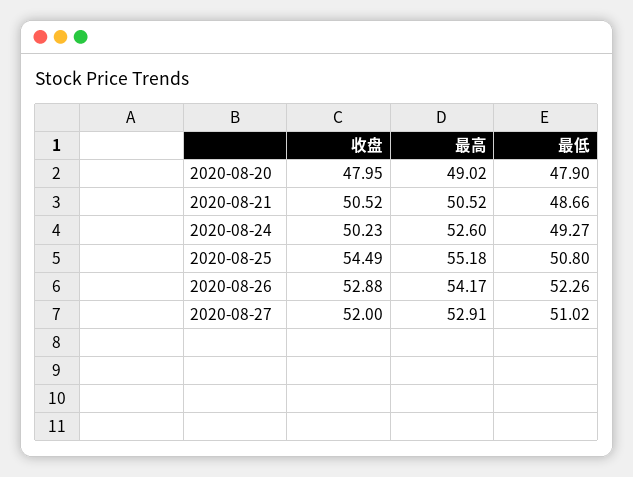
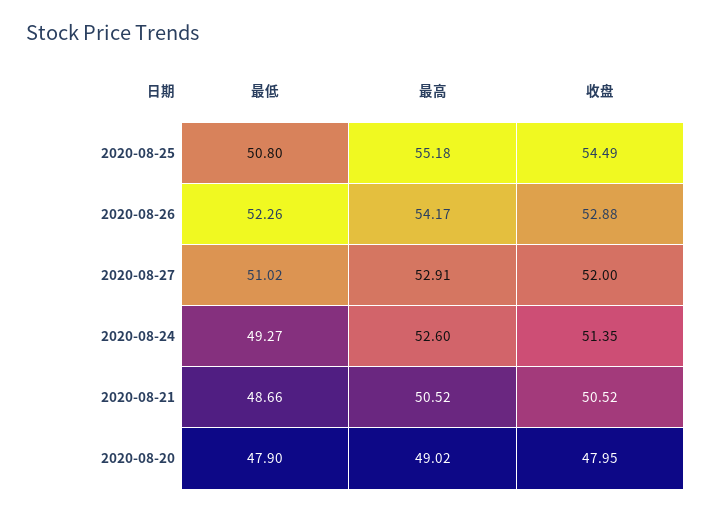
收盘, 2020-08-24: 50.23 -> 51.35

